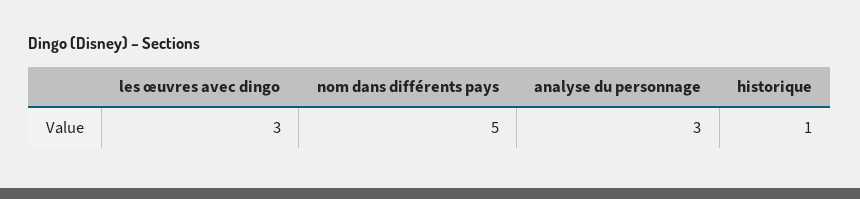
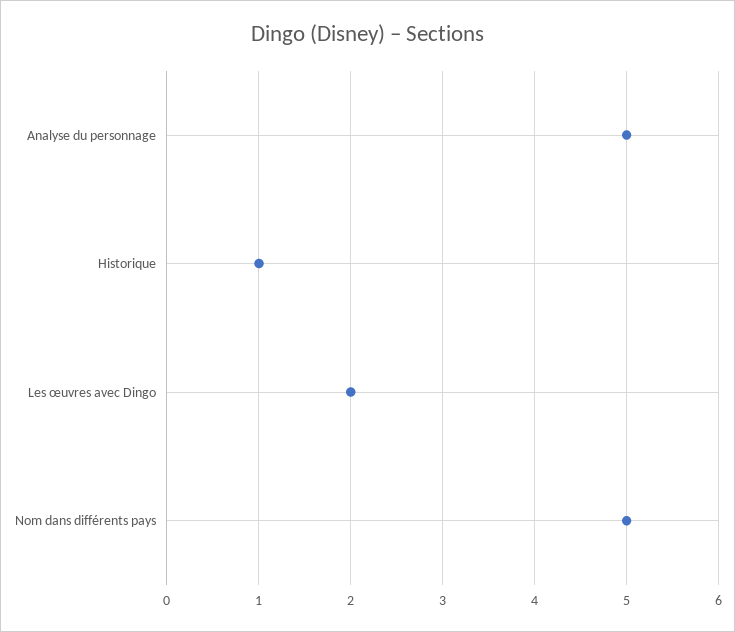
les œuvres avec dingo: 3 -> 2
analyse du personnage: 3 -> 5

